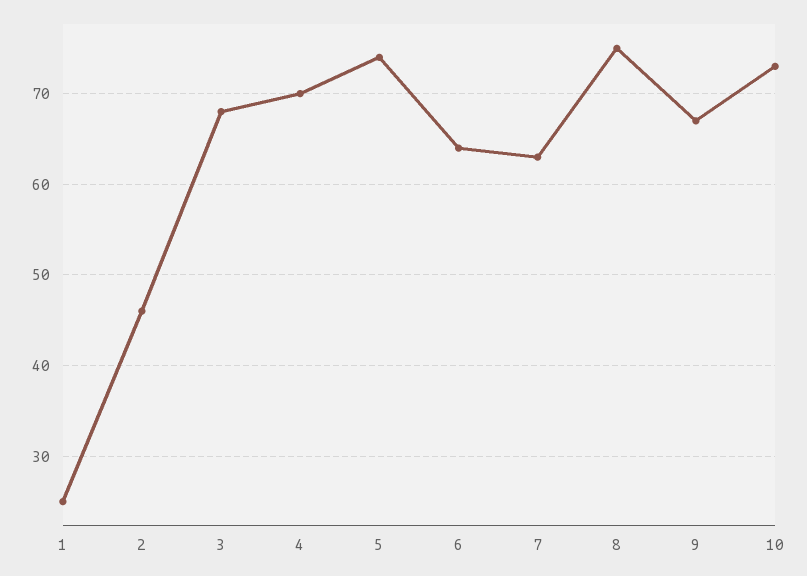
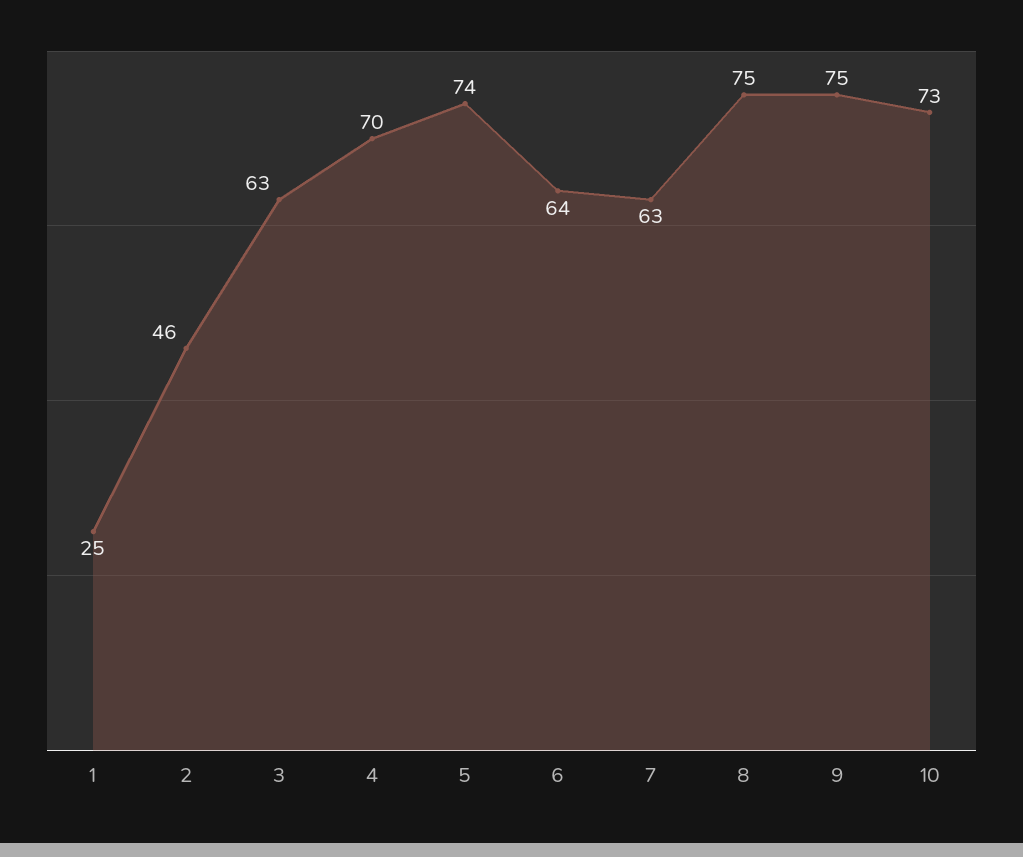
3: 68 -> 63
9: 67 -> 75

